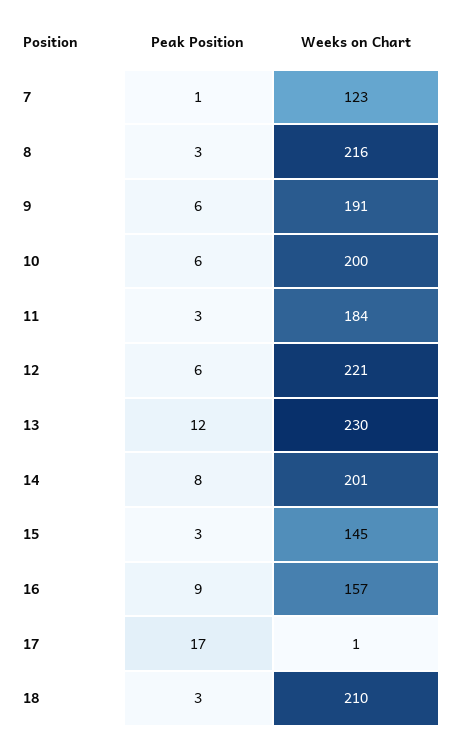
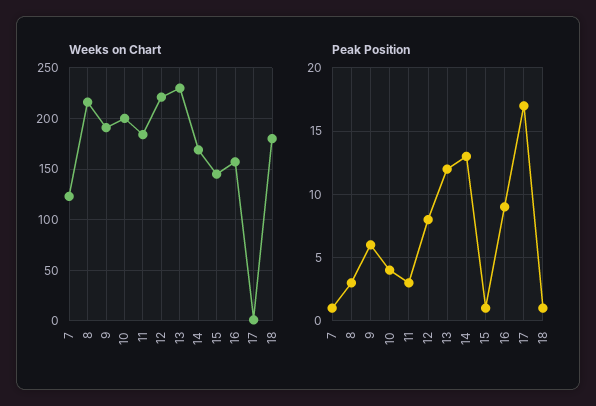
Peak Position, 10: 6 -> 4
Peak Position, 12: 6 -> 8
Peak Position, 14: 8 -> 13
Weeks on Chart, 14: 201 -> 170
Peak Position, 15: 3 -> 1
Peak Position, 18: 3 -> 1
Weeks on Chart, 18: 210 -> 180

